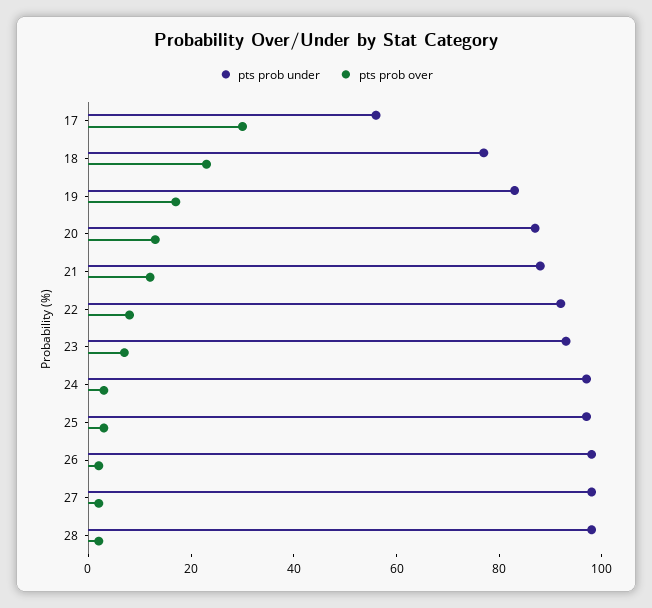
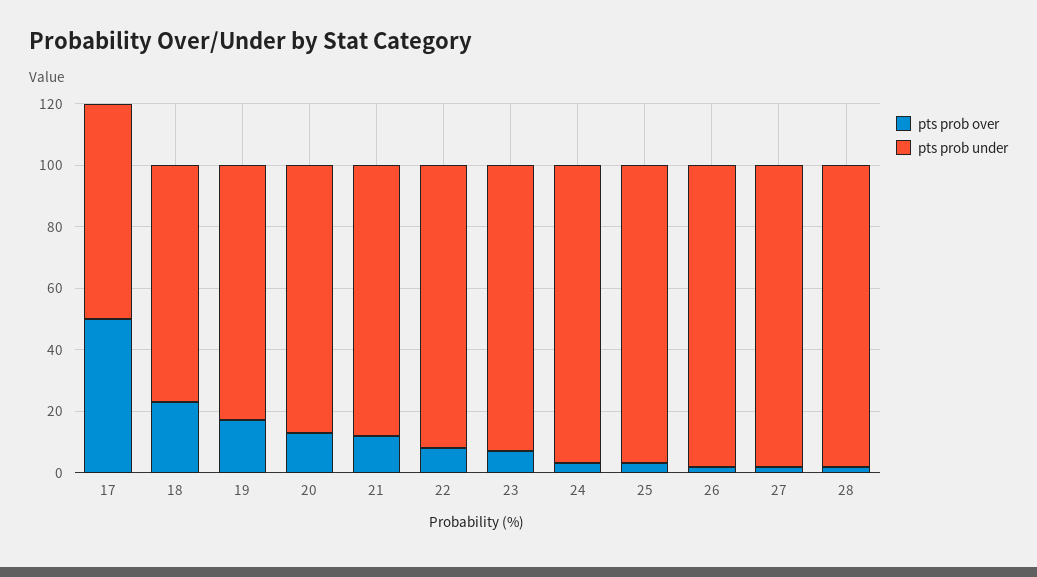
pts prob under, 17: 55 -> 70
pts prob over, 17: 30 -> 50

